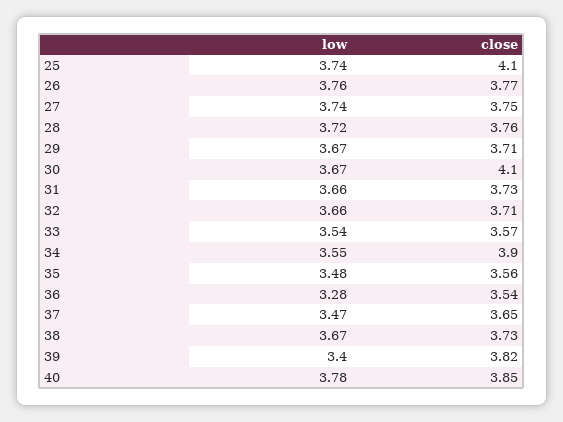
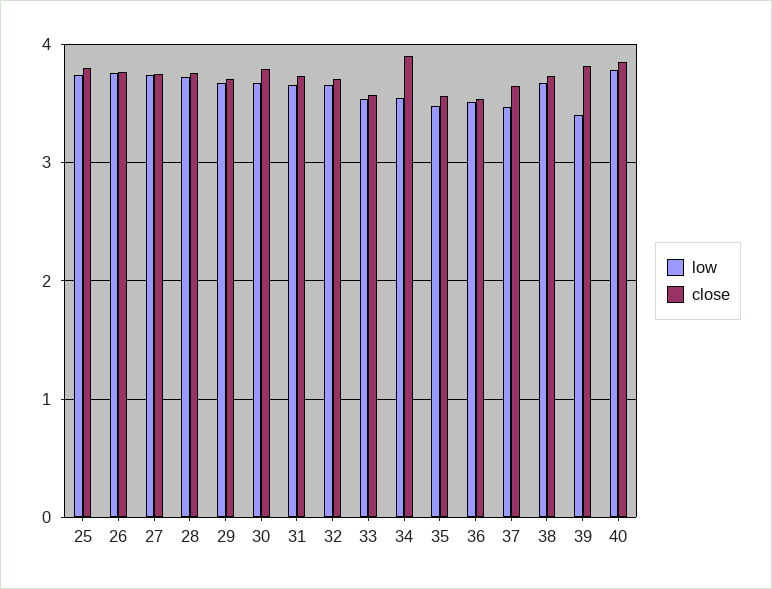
close, 25: 4.1 -> 3.8
close, 30: 4.1 -> 3.8
low, 36: 3.28 -> 3.5

